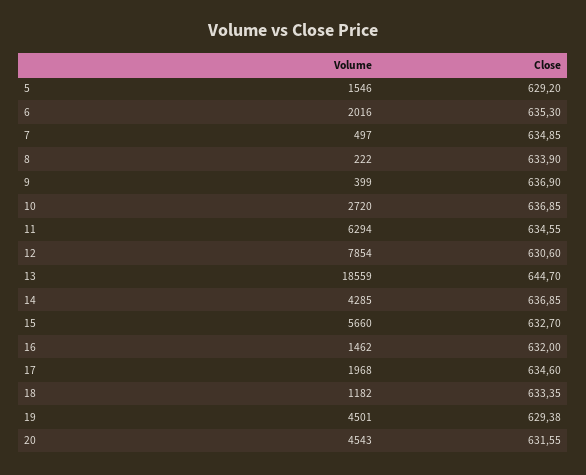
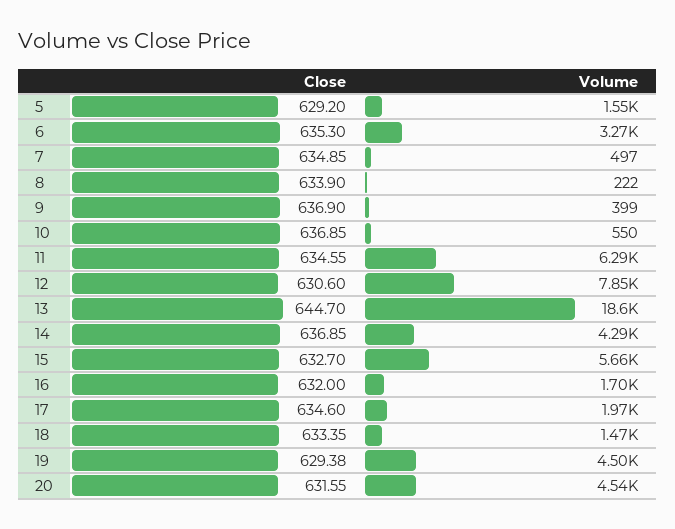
Volume, 6: 2016 -> 3270
Volume, 10: 2720 -> 550
Volume, 16: 1462 -> 1700
Volume, 18: 1182 -> 1470

